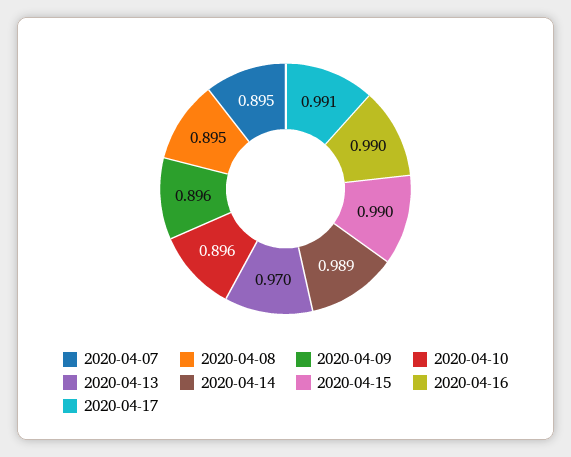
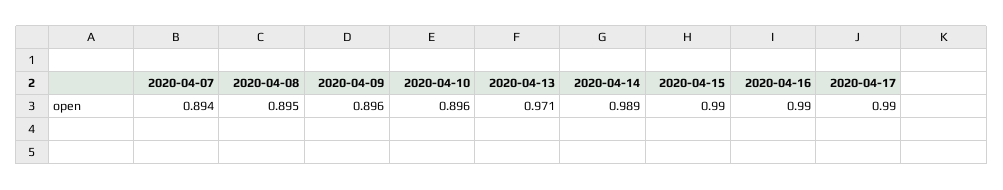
2020-04-07: 0.895 -> 0.894
2020-04-13: 0.97 -> 0.971
2020-04-17: 0.991 -> 0.99

